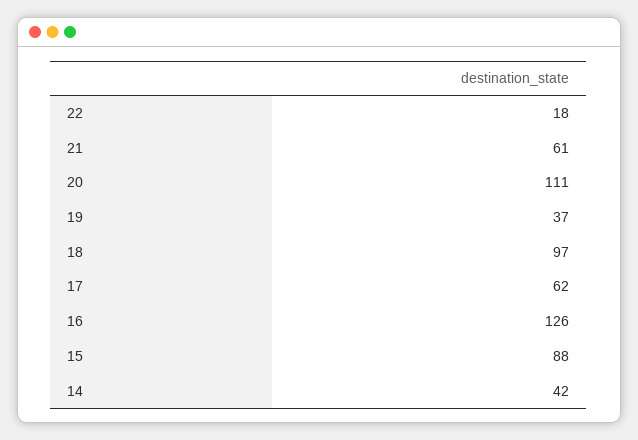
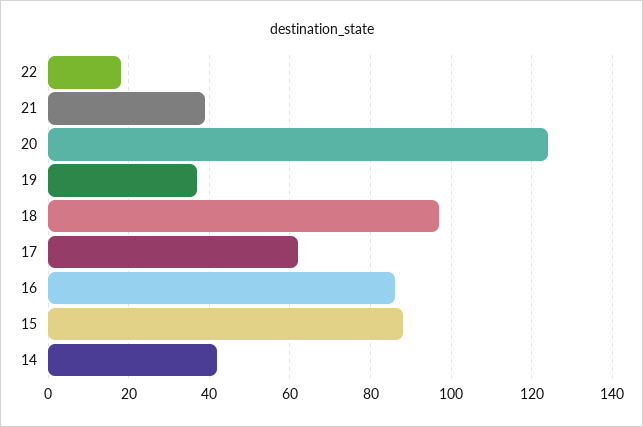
21: 61 -> 40
20: 111 -> 125
16: 126 -> 85

